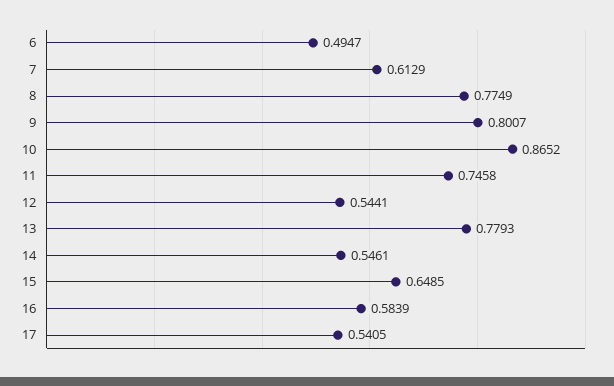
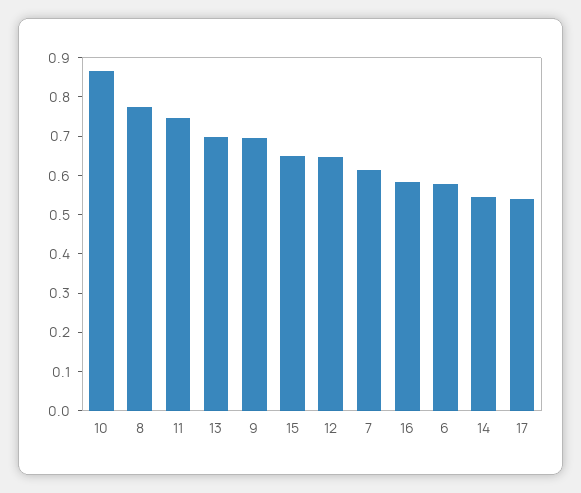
6: 0.4947 -> 0.575
9: 0.8007 -> 0.7
12: 0.5441 -> 0.65
13: 0.7793 -> 0.7

